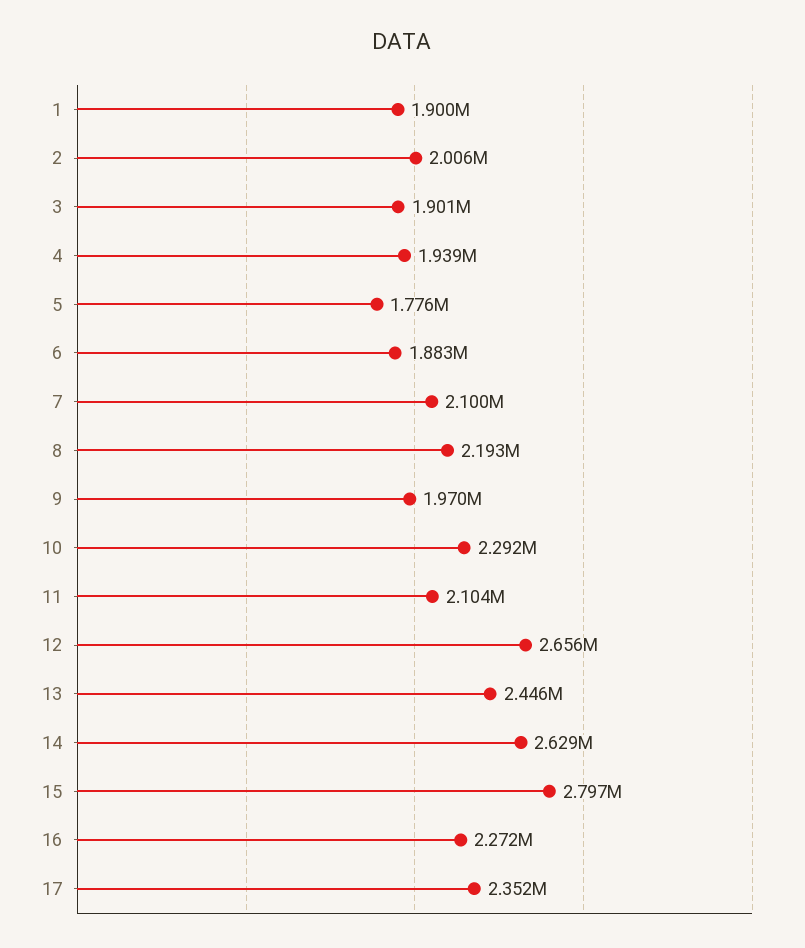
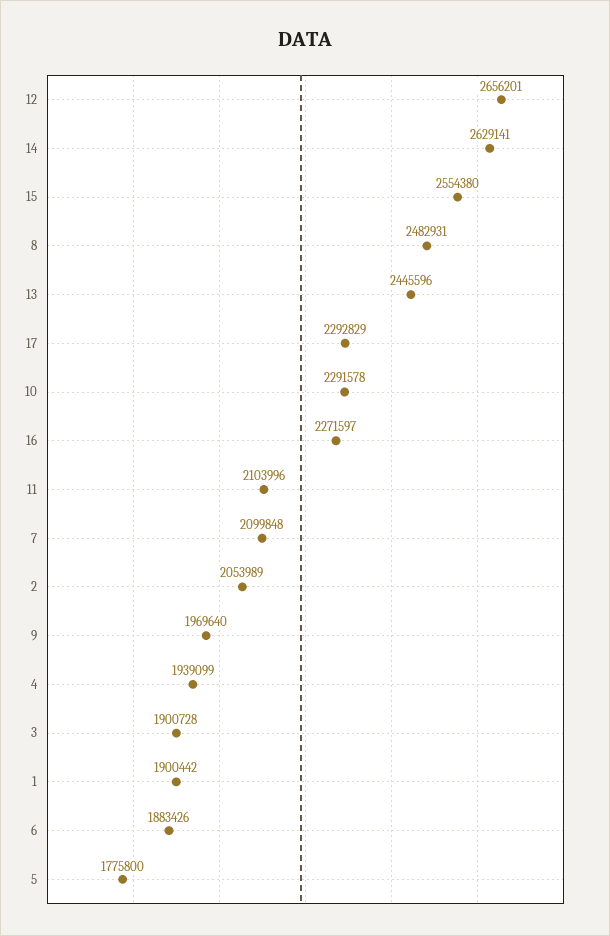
2: 2006000 -> 2053989
8: 2193000 -> 2482931
15: 2797000 -> 2554380
17: 2352000 -> 2292829

